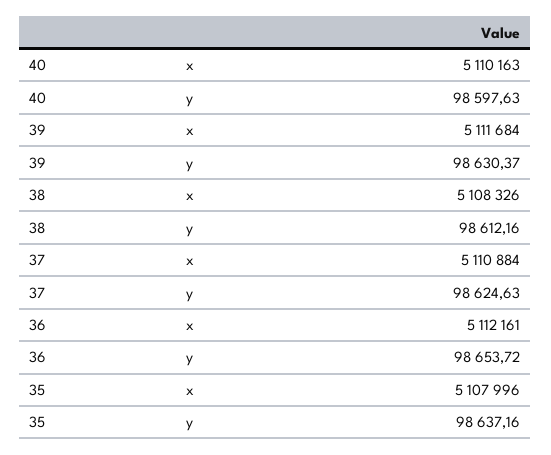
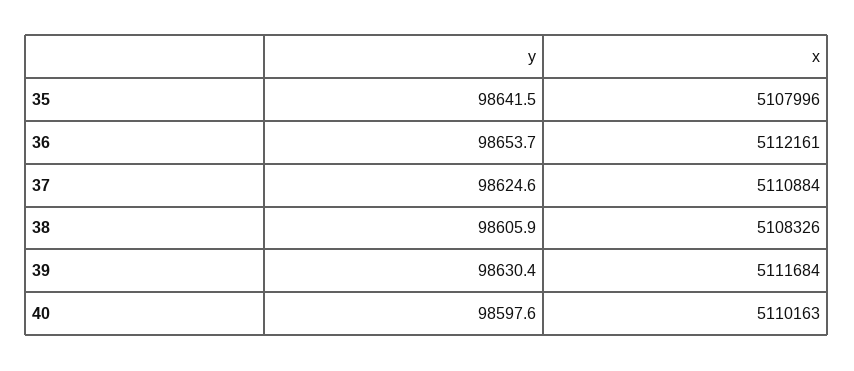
38, y: 98612.16 -> 98605.9
35, y: 98637.16 -> 98641.5

